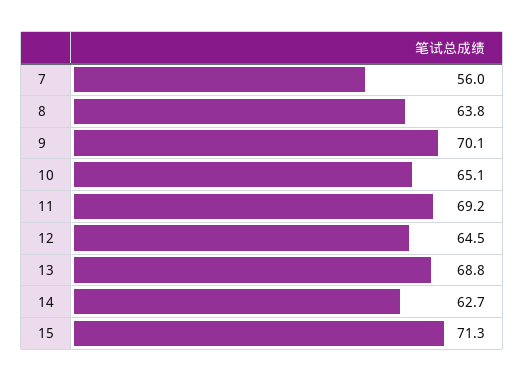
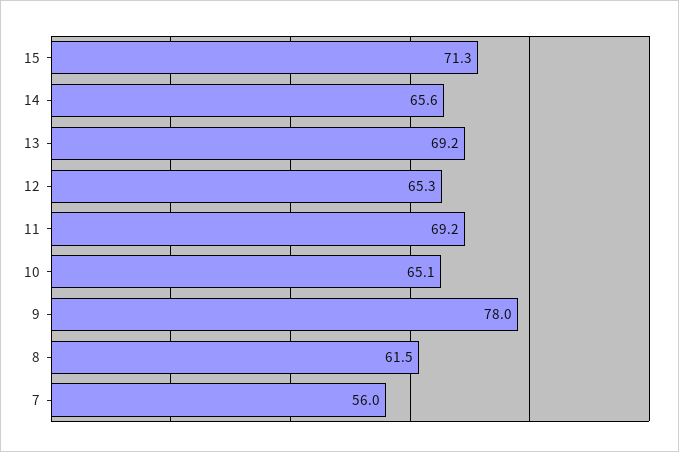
8: 63.8 -> 61.5
9: 70.1 -> 78
12: 64.5 -> 65.3
13: 68.8 -> 69.2
14: 62.7 -> 65.6

